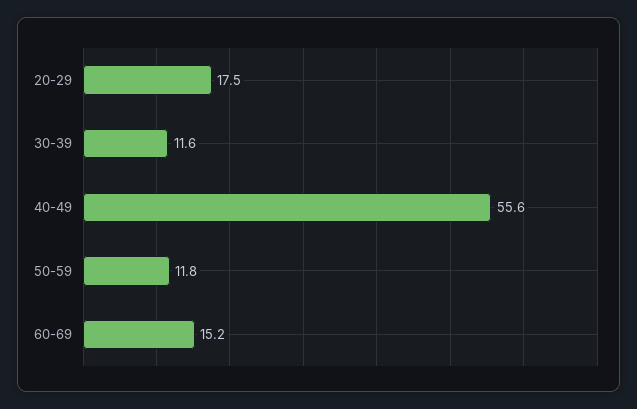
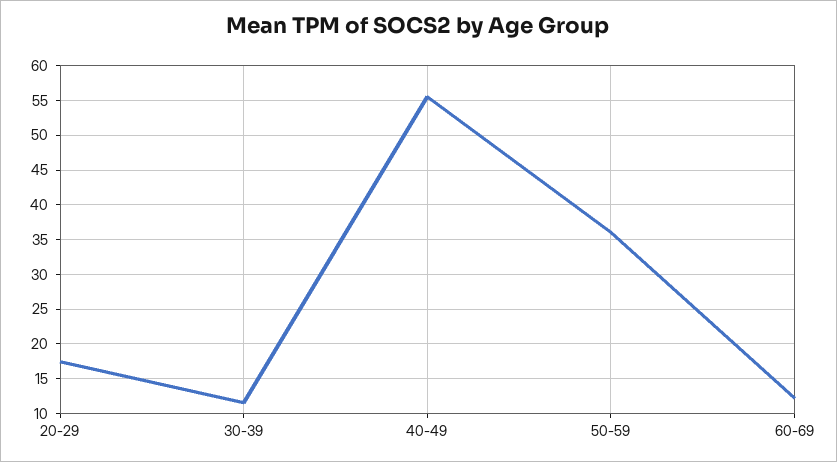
50-59: 11.8 -> 36
60-69: 15.2 -> 12

